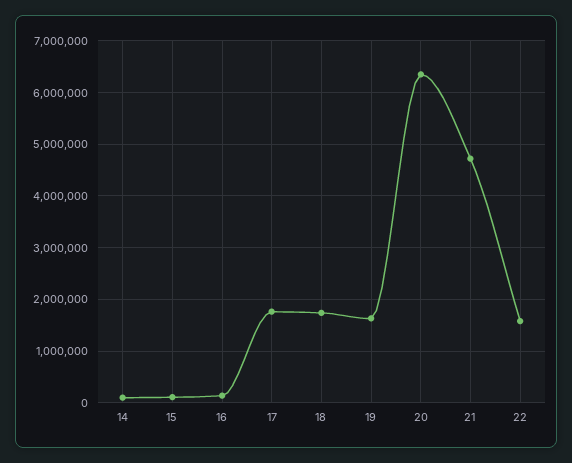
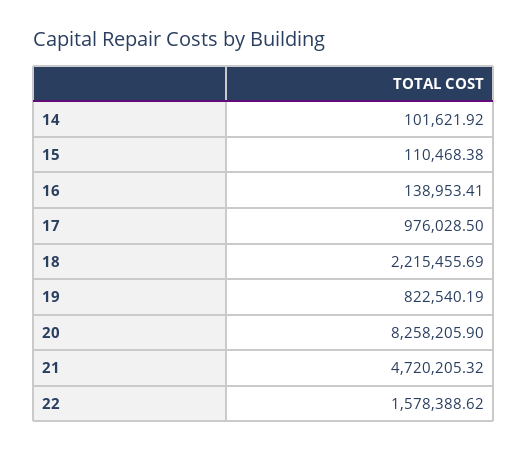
17: 1800000 -> 976028.5
18: 1800000 -> 2215455.69
19: 1600000 -> 822540.19
20: 6400000 -> 8258205.9

